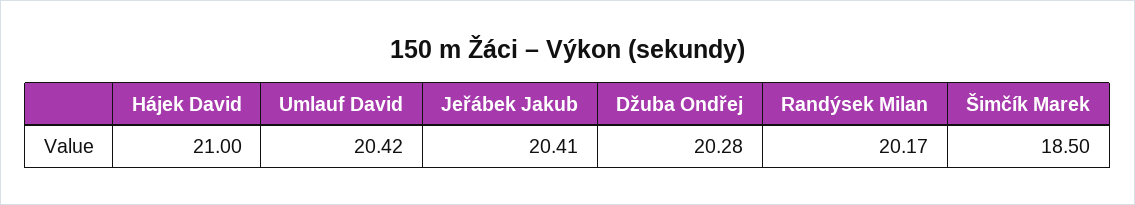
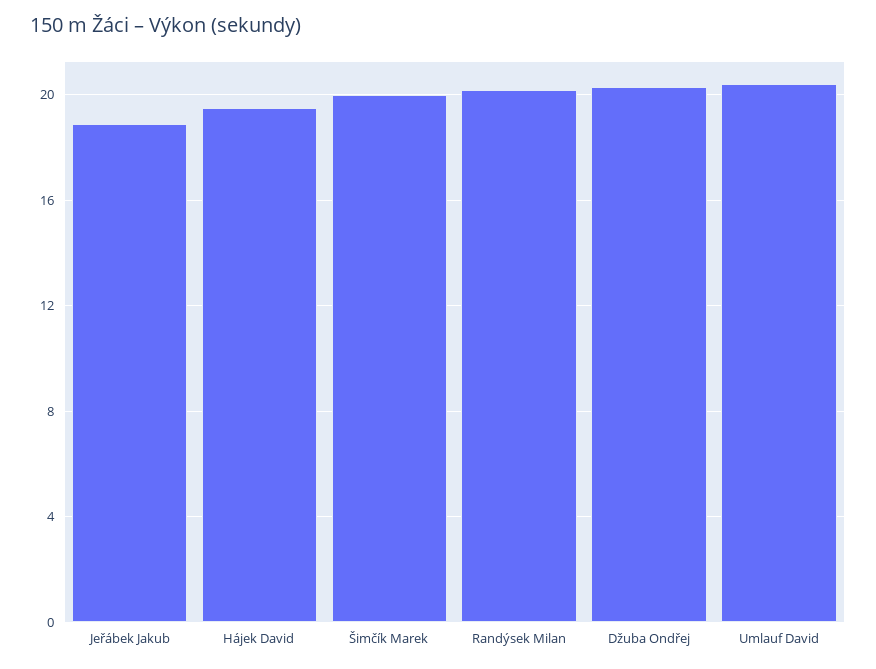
Hájek David: 21 -> 19.5
Jeřábek Jakub: 20.41 -> 19
Šimčík Marek: 18.5 -> 20

